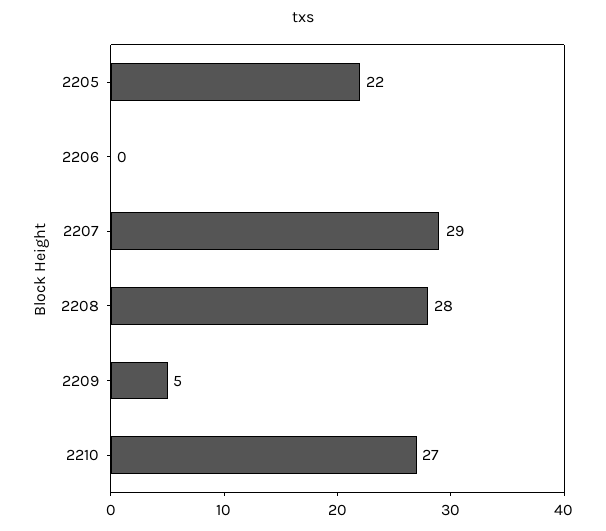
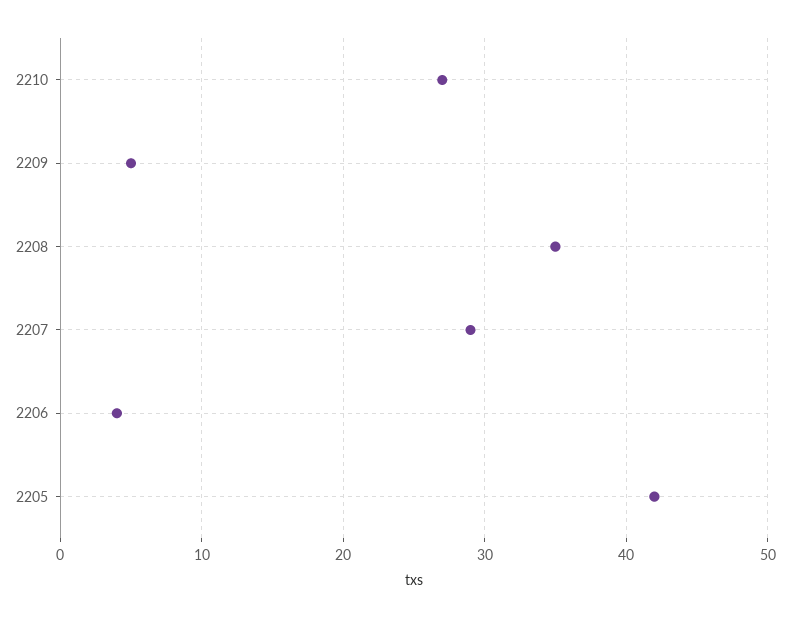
2205: 22 -> 42
2206: 0 -> 4
2208: 28 -> 35

